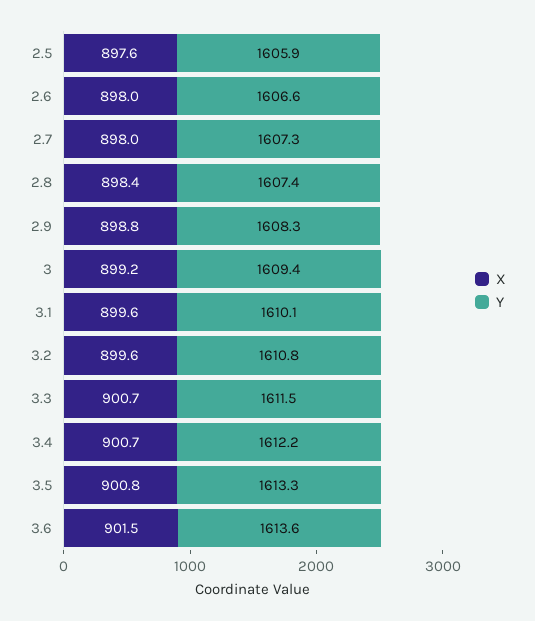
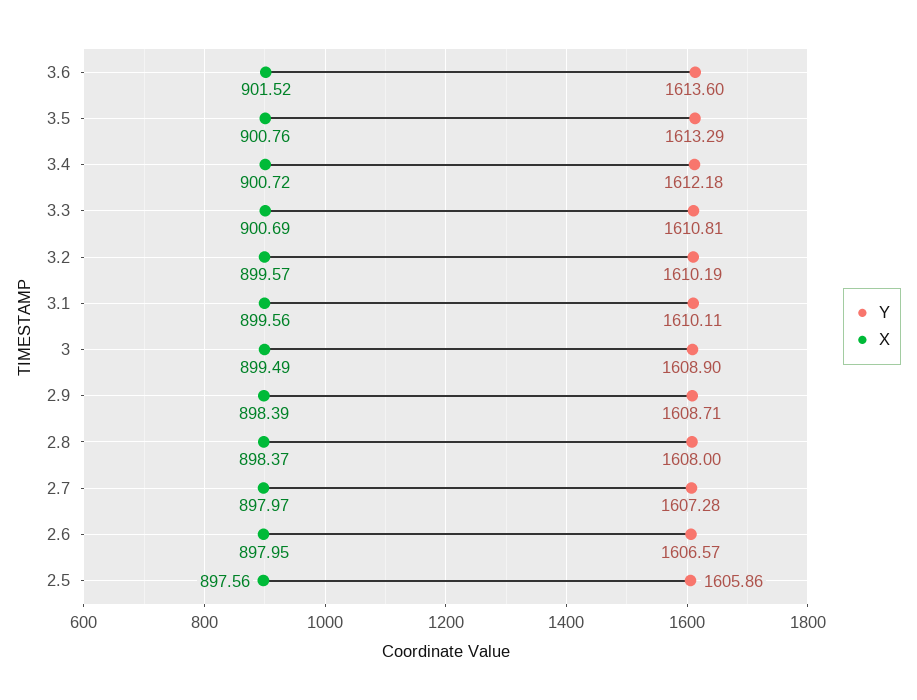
Y, 2.8: 1607.4 -> 1608
X, 2.9: 898.8 -> 898.39
Y, 2.9: 1608.3 -> 1608.71
X, 3: 899.2 -> 899.49
Y, 3: 1609.4 -> 1608.9
Y, 3.2: 1610.8 -> 1610.19
Y, 3.3: 1611.5 -> 1610.81

